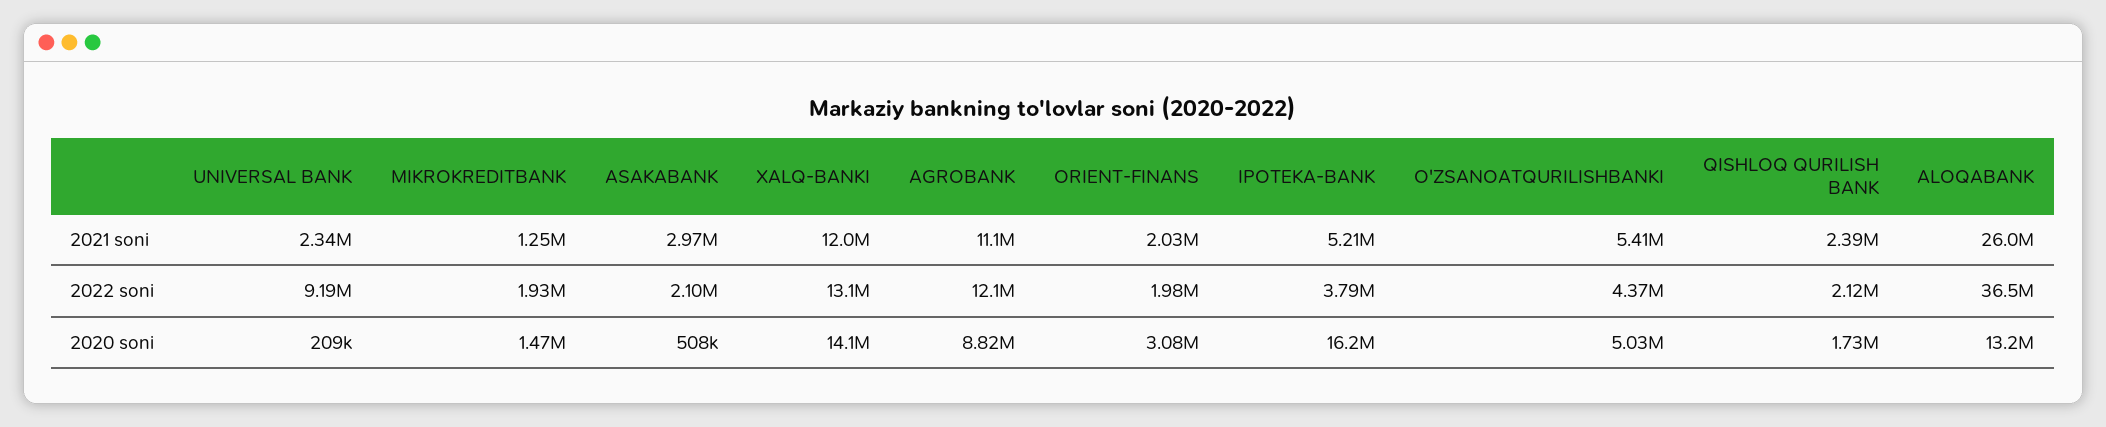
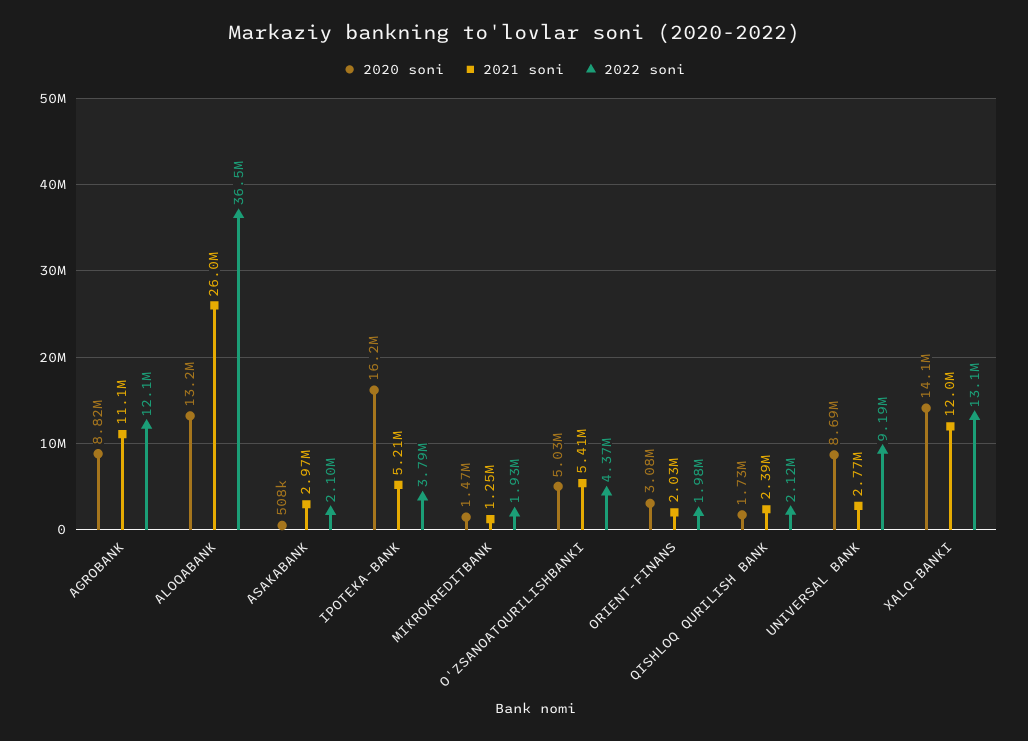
2021 soni, UNIVERSAL BANK: 2340000 -> 2770000
2020 soni, UNIVERSAL BANK: 209000 -> 8690000

